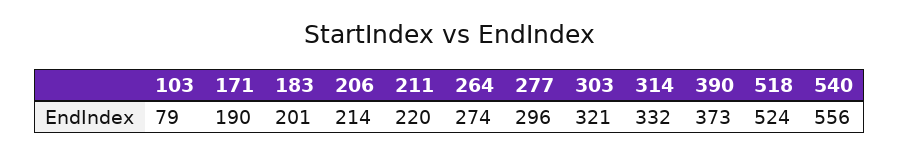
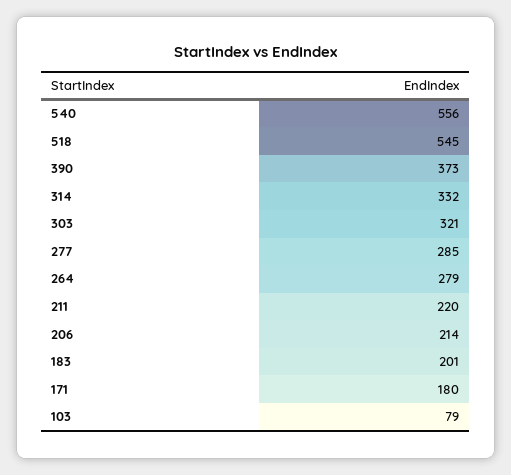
171: 190 -> 180
264: 274 -> 279
277: 296 -> 285
518: 524 -> 545

